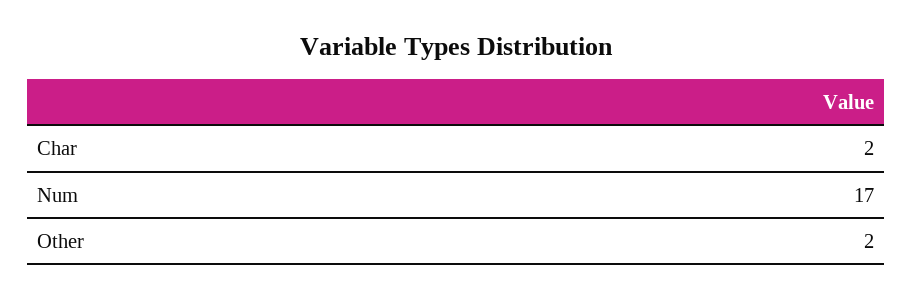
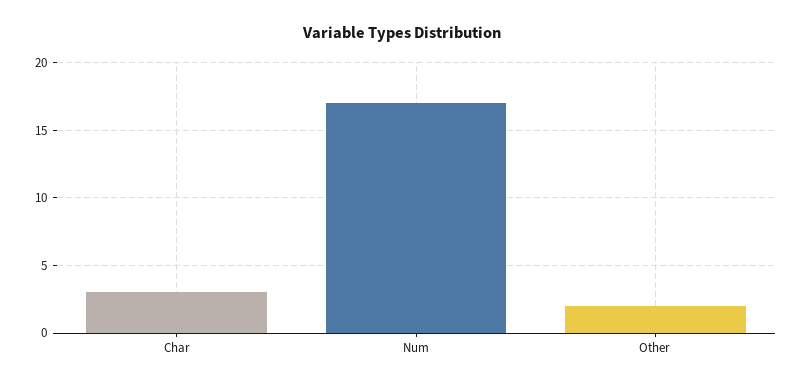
Char: 2 -> 3

